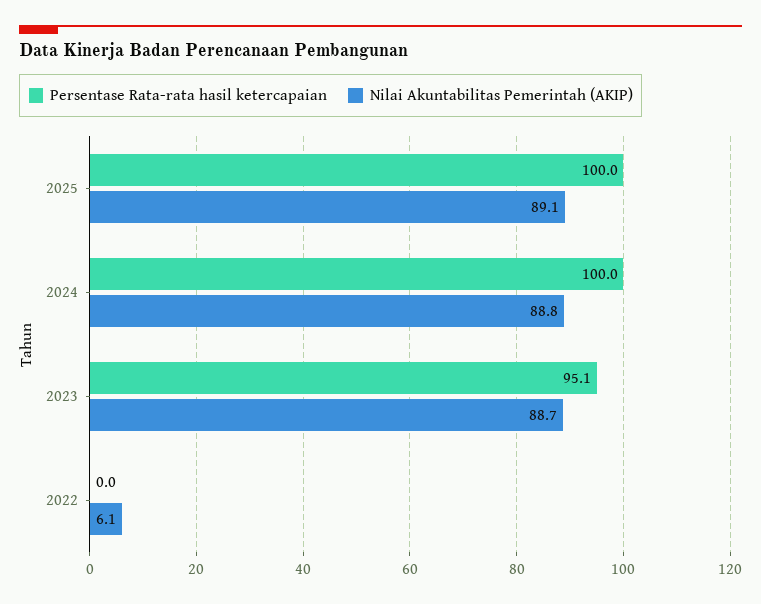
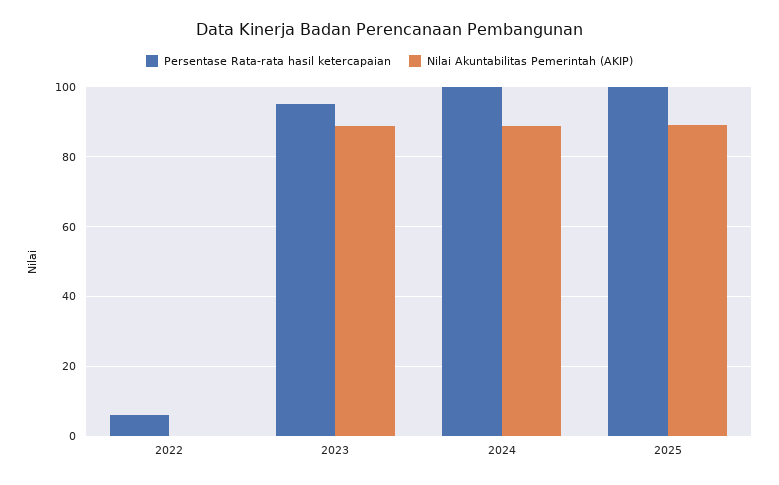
Persentase Rata-rata hasil ketercapaian, 2022: 0 -> 6
Nilai Akuntabilitas Pemerintah (AKIP), 2022: 6.1 -> 0

